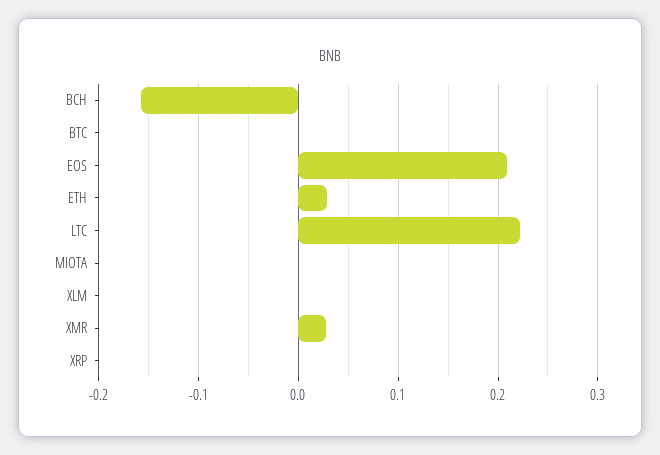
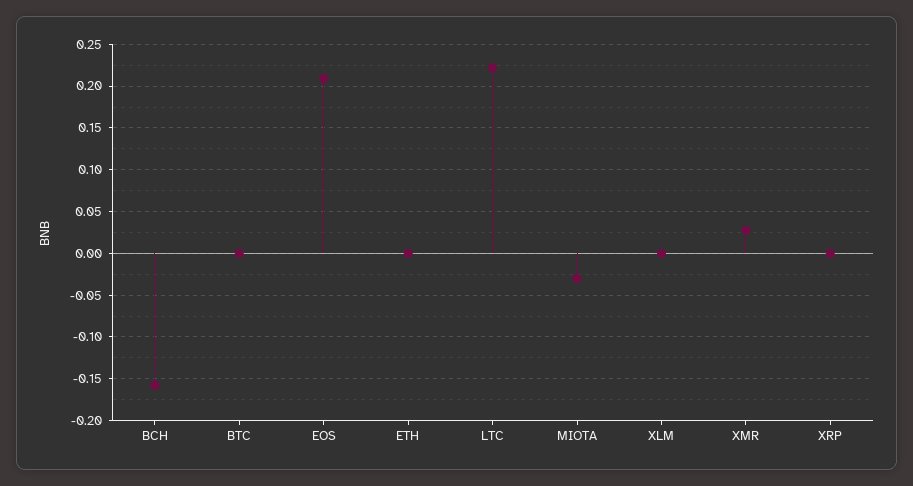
ETH: 0.03 -> 0
MIOTA: 0 -> -0.03

